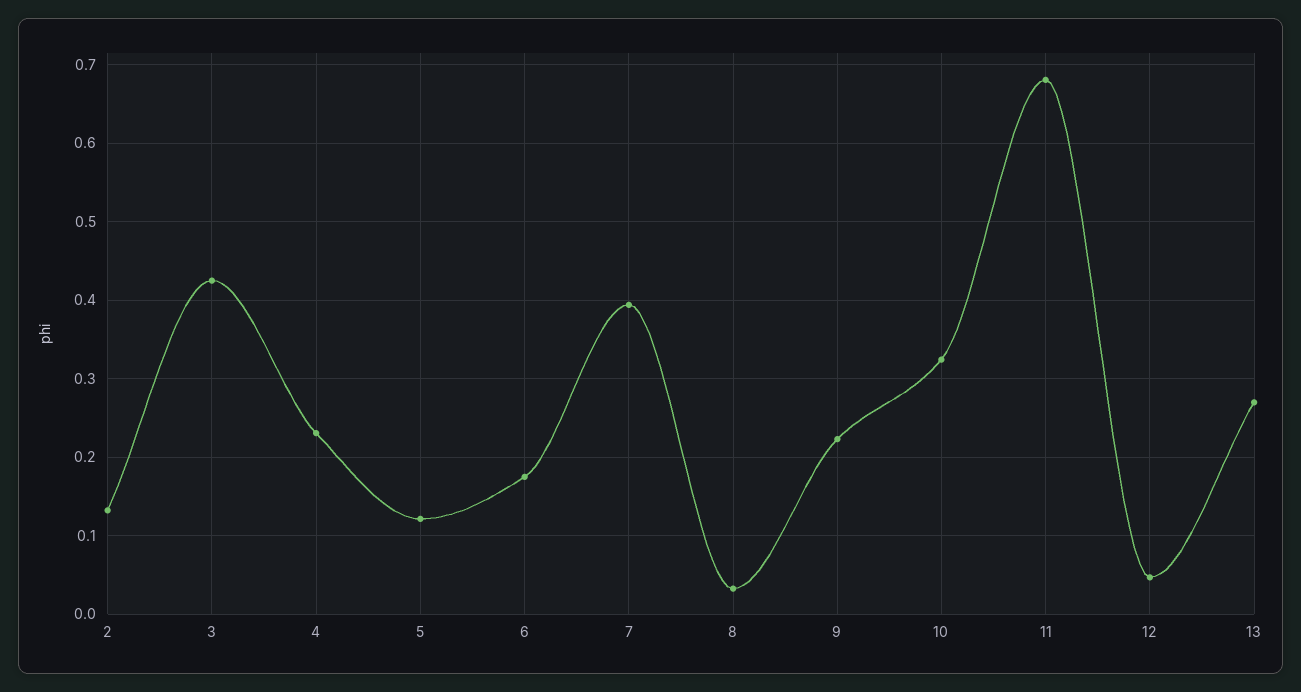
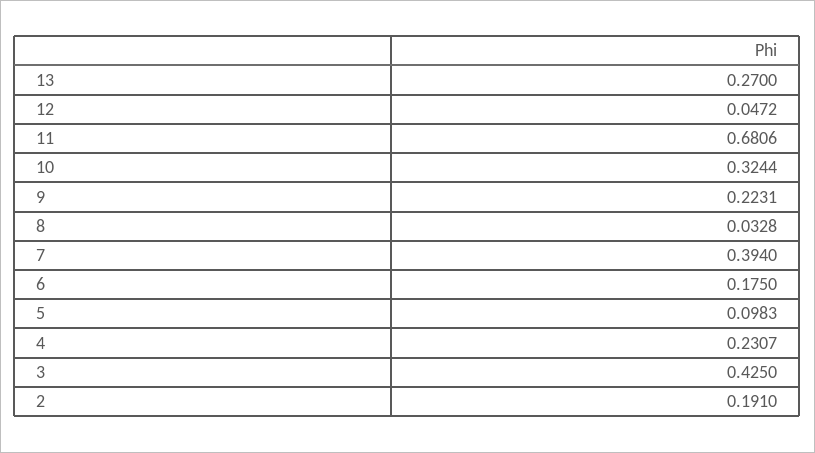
2: 0.13 -> 0.191
5: 0.12 -> 0.0983

